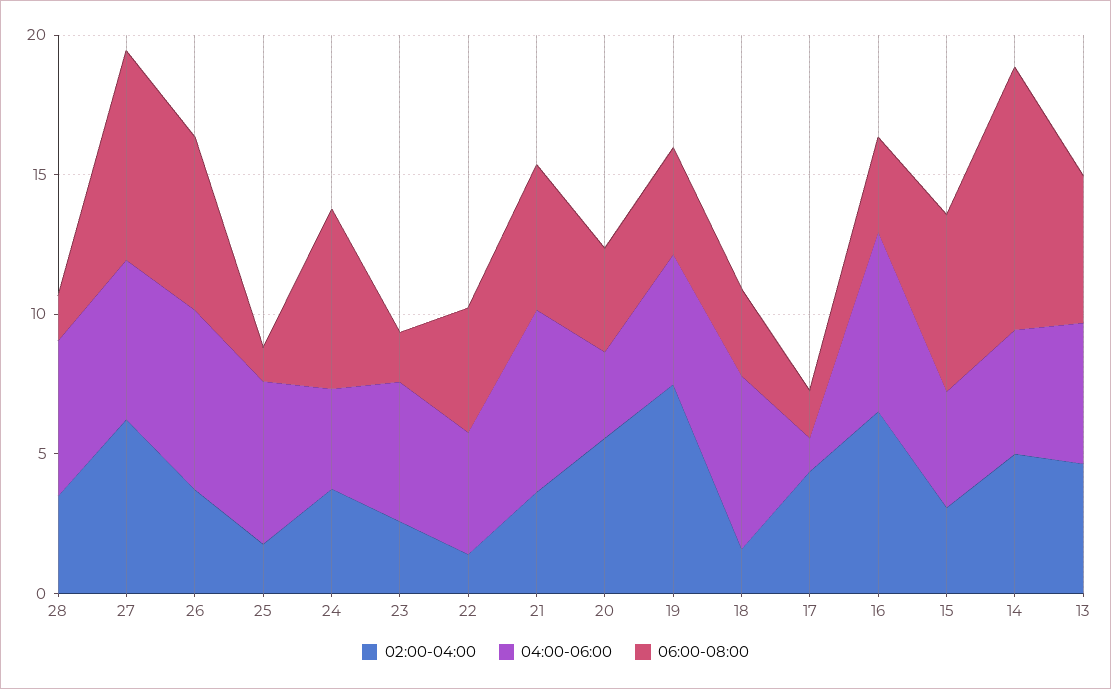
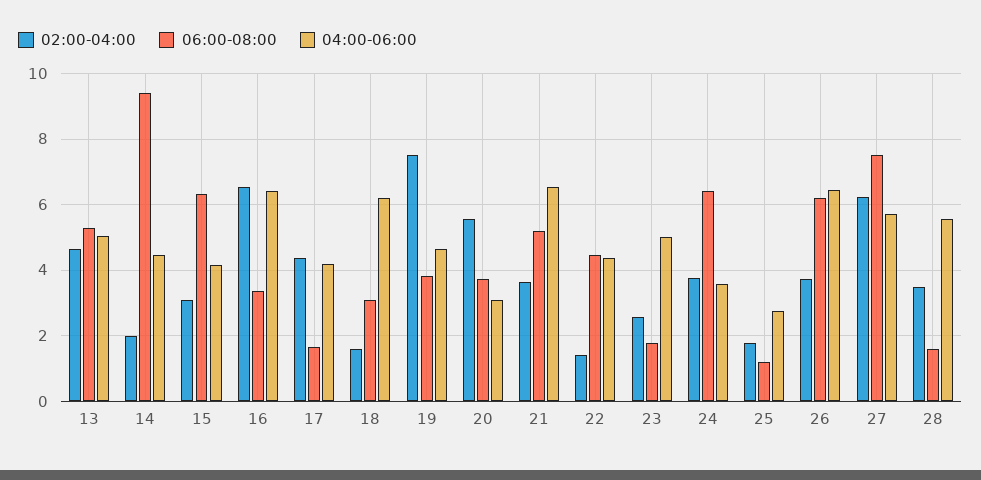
04:00-06:00, 25: 6 -> 2.8
04:00-06:00, 17: 1 -> 4.2
02:00-04:00, 14: 5 -> 2

